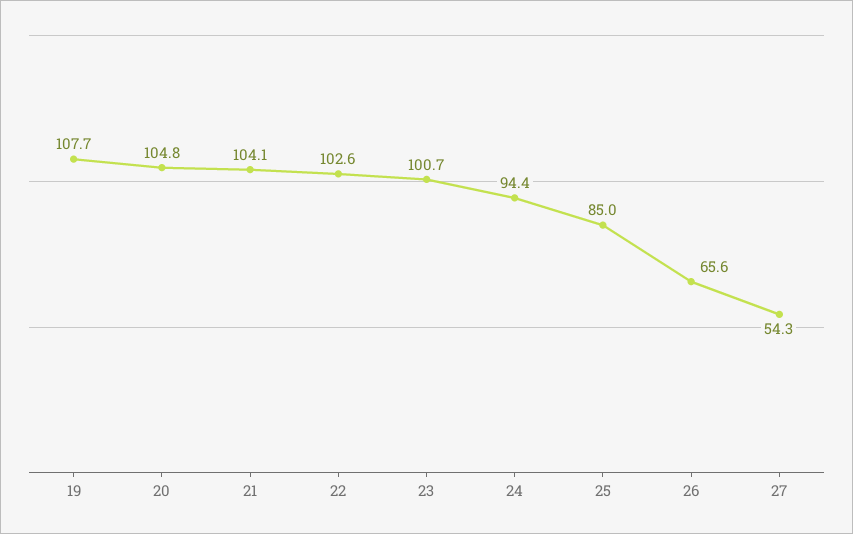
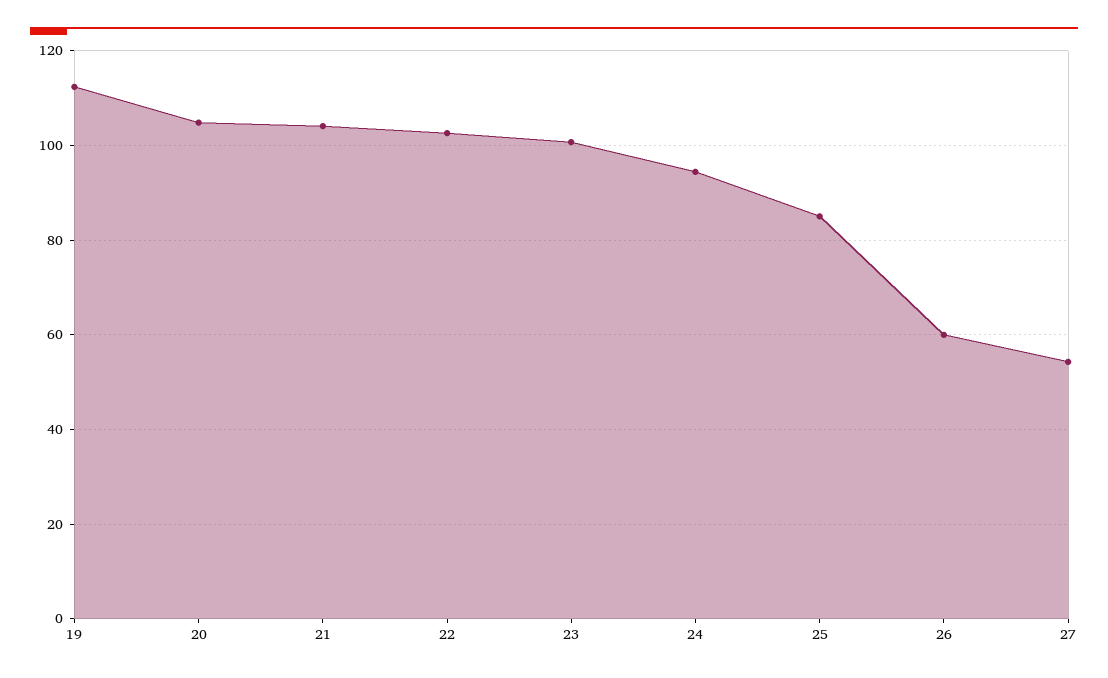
19: 107.7 -> 112
26: 65.6 -> 60

